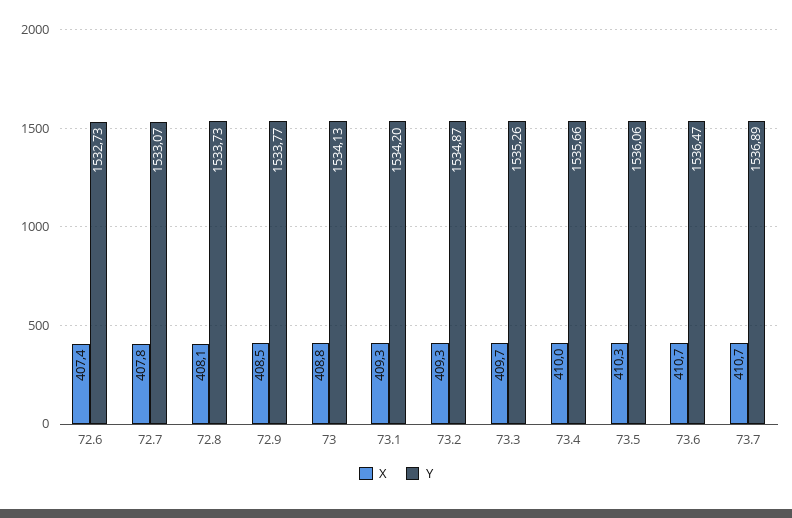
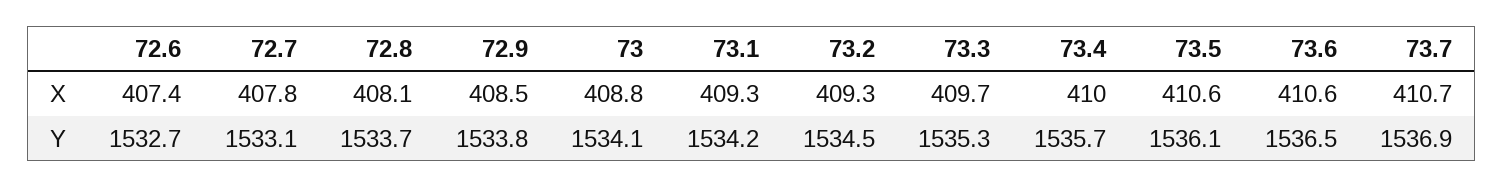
Y, 73.2: 1534.87 -> 1534.5
X, 73.5: 410.3 -> 410.6
X, 73.6: 410.7 -> 410.6

